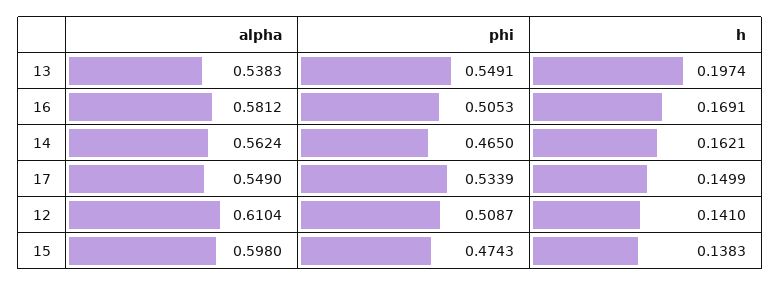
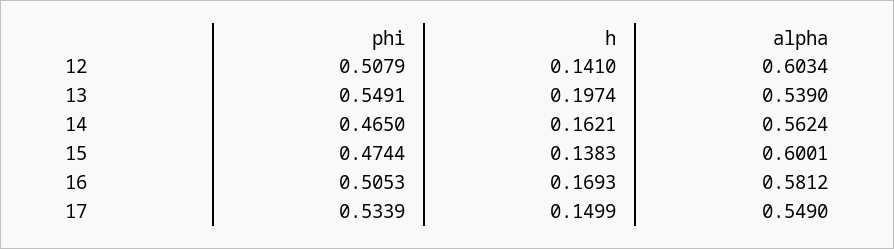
alpha, 13: 0.5383 -> 0.539
h, 16: 0.1691 -> 0.1693
alpha, 12: 0.6104 -> 0.6034
phi, 12: 0.5087 -> 0.5079
alpha, 15: 0.598 -> 0.6001
phi, 15: 0.4743 -> 0.4744

